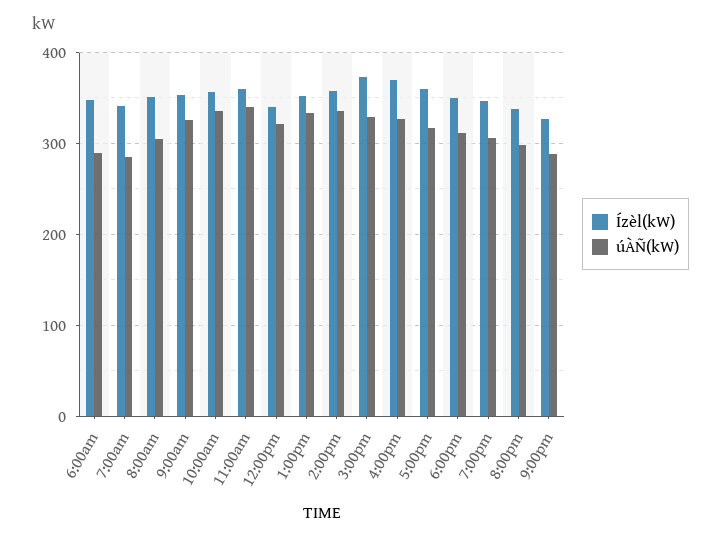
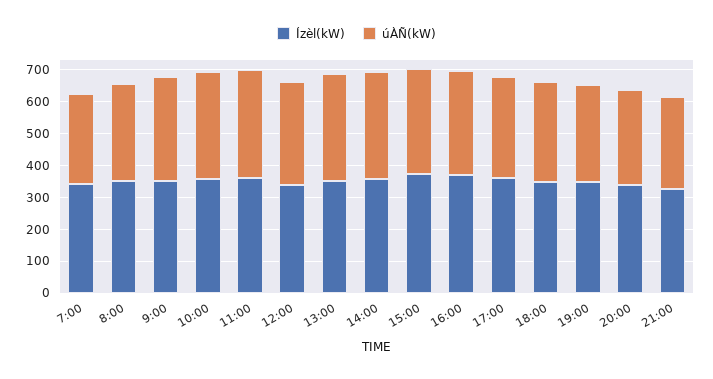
Ízèl(kW), 6:00am: 350 -> none
úÀÑ(kW), 6:00am: 290 -> none

